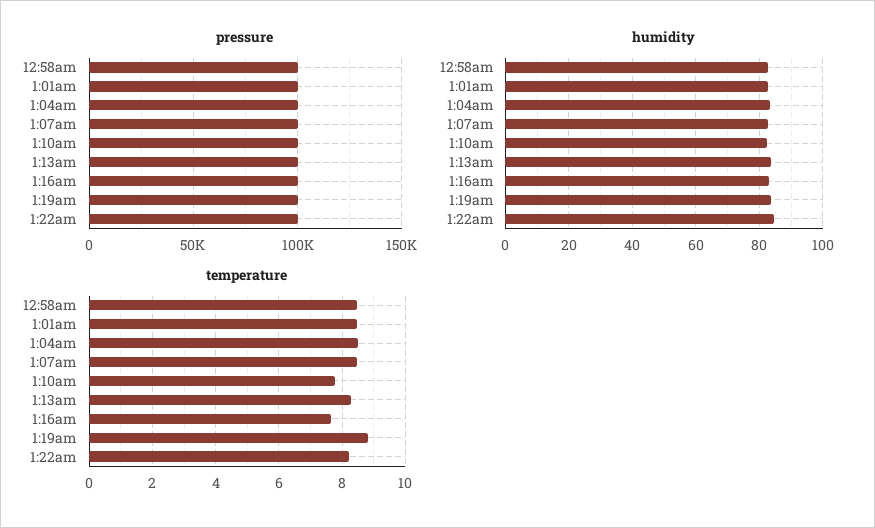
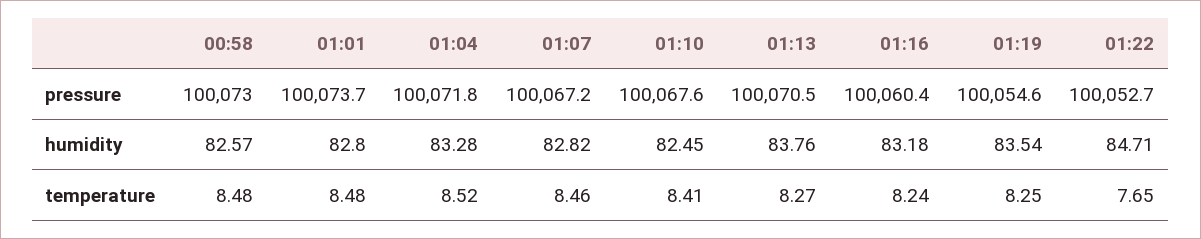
temperature, 1:10am: 7.8 -> 8.41
temperature, 1:16am: 7.6 -> 8.24
temperature, 1:19am: 8.8 -> 8.25
temperature, 1:22am: 8.2 -> 7.65

